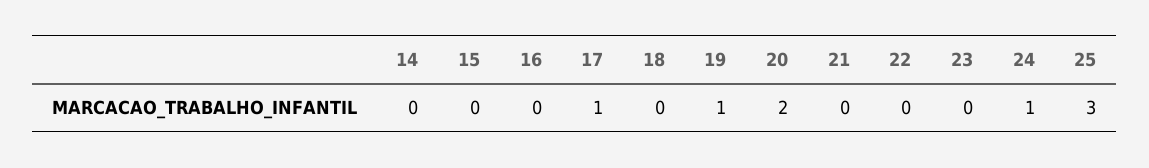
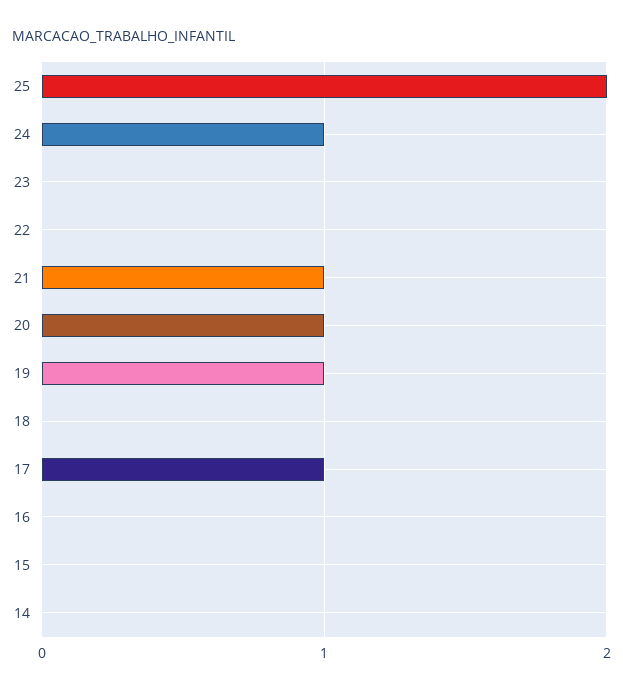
20: 2 -> 1
21: 0 -> 1
25: 3 -> 2

